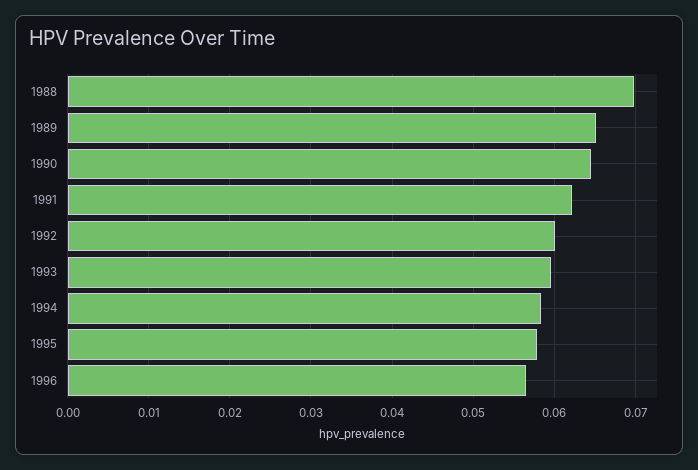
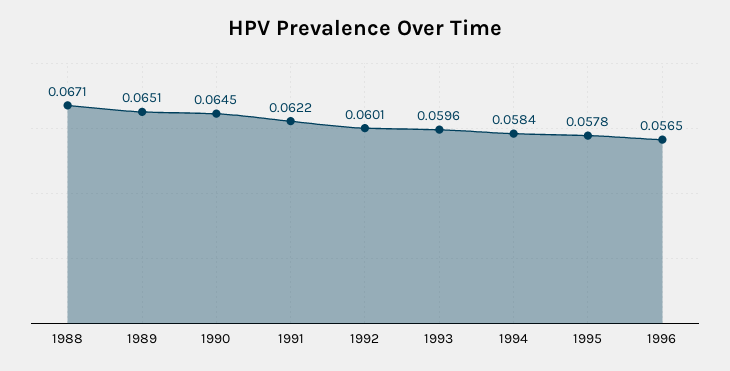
1988: 0.07 -> 0.0671

